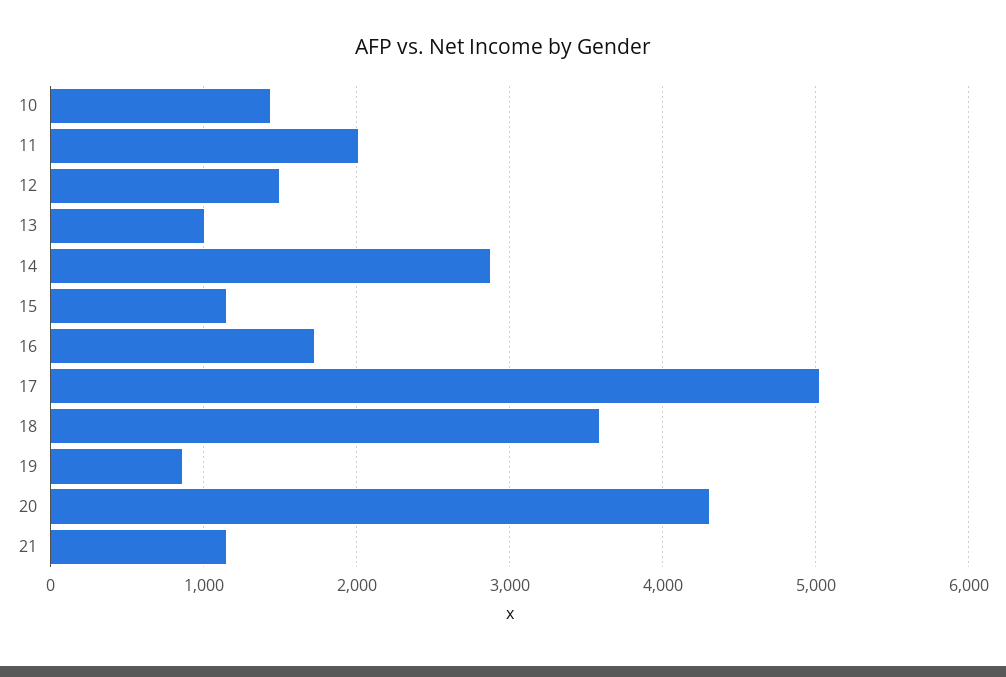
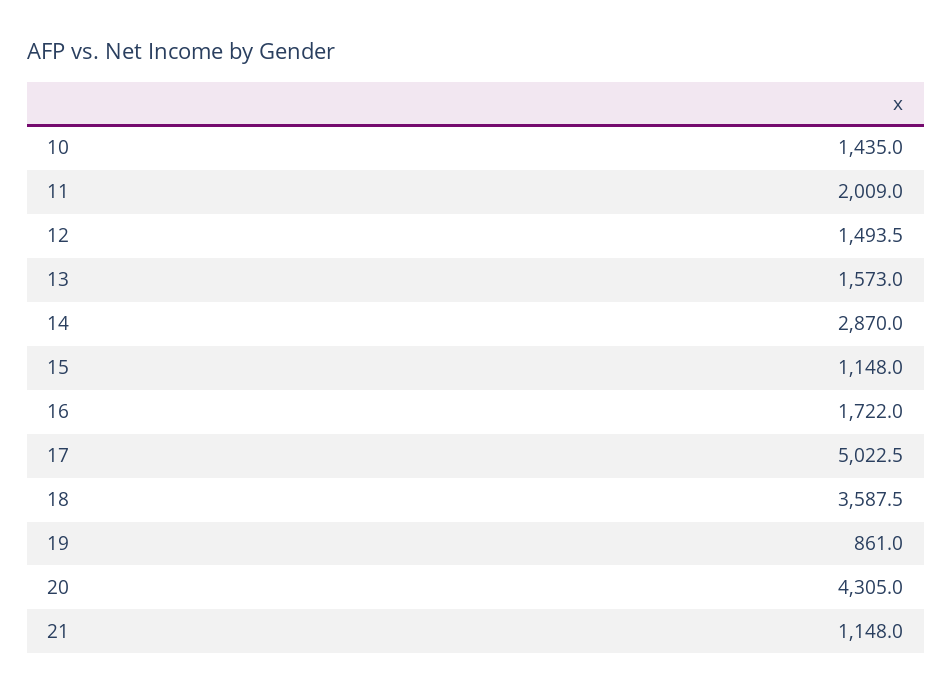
13: 1000 -> 1573

